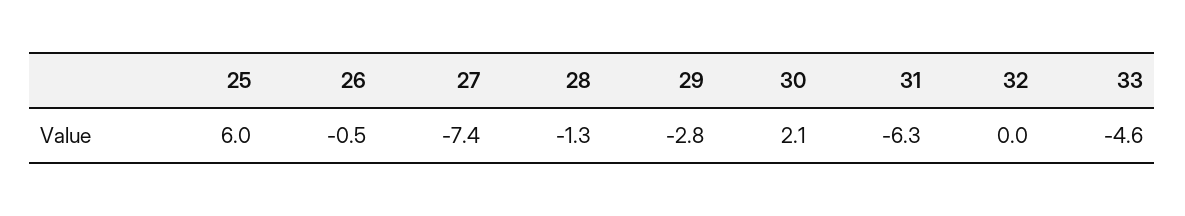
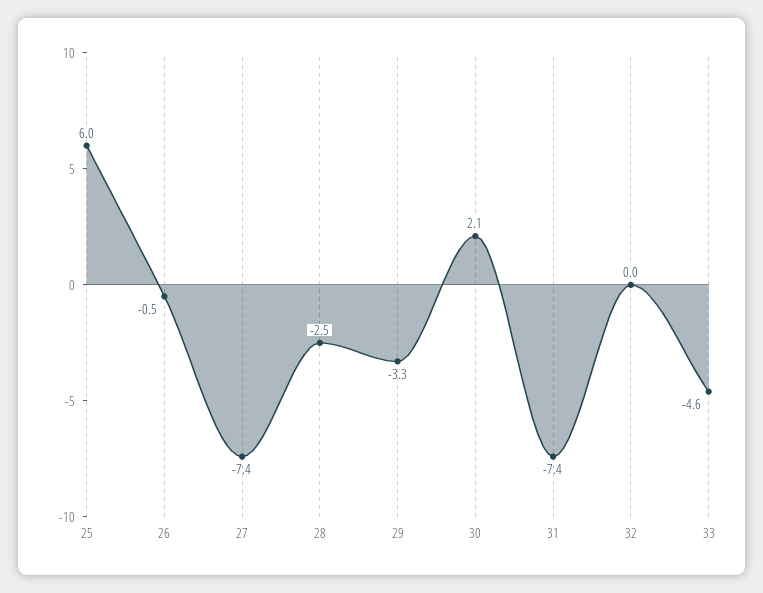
28: -1.3 -> -2.5
29: -2.8 -> -3.3
31: -6.3 -> -7.4

